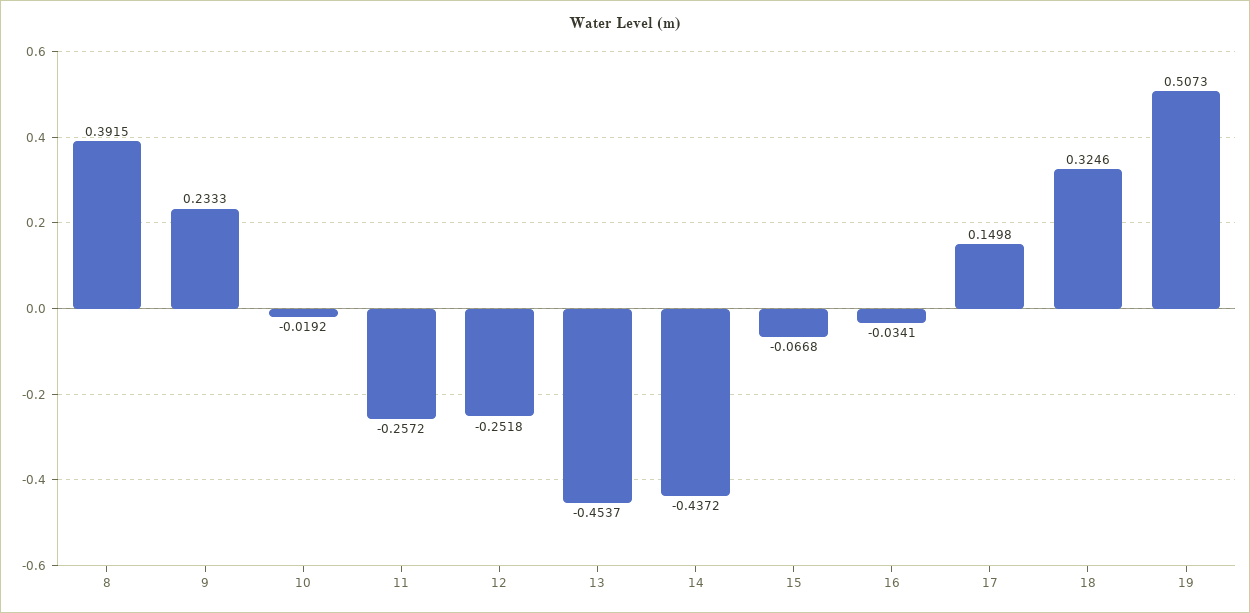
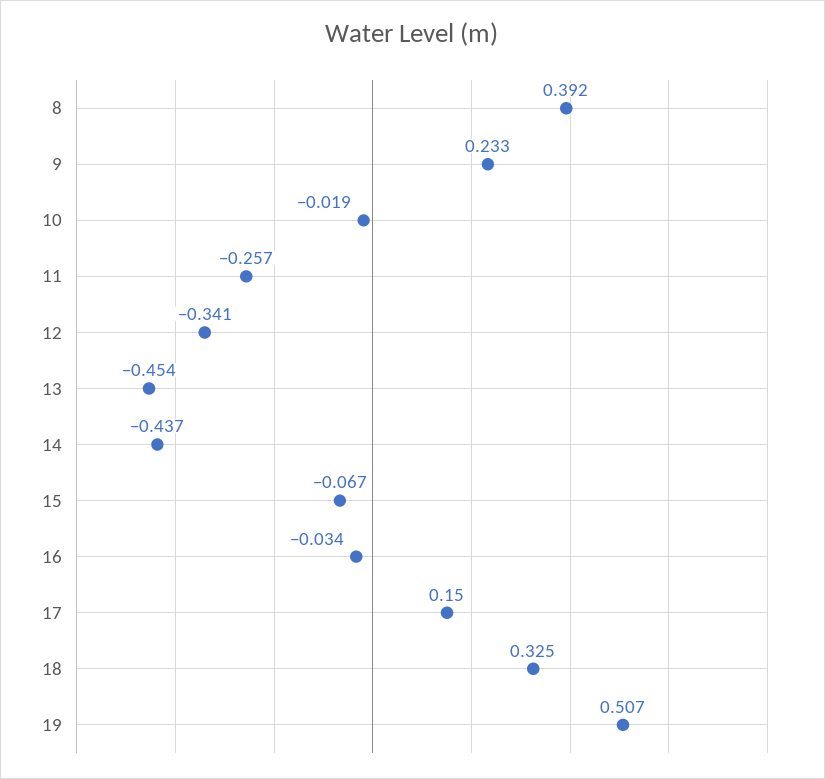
12: -0.2518 -> -0.341

